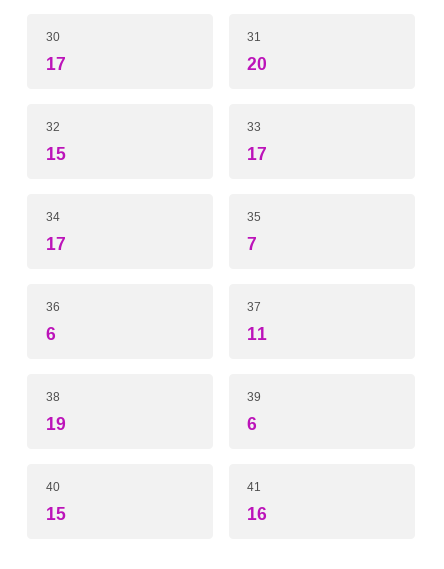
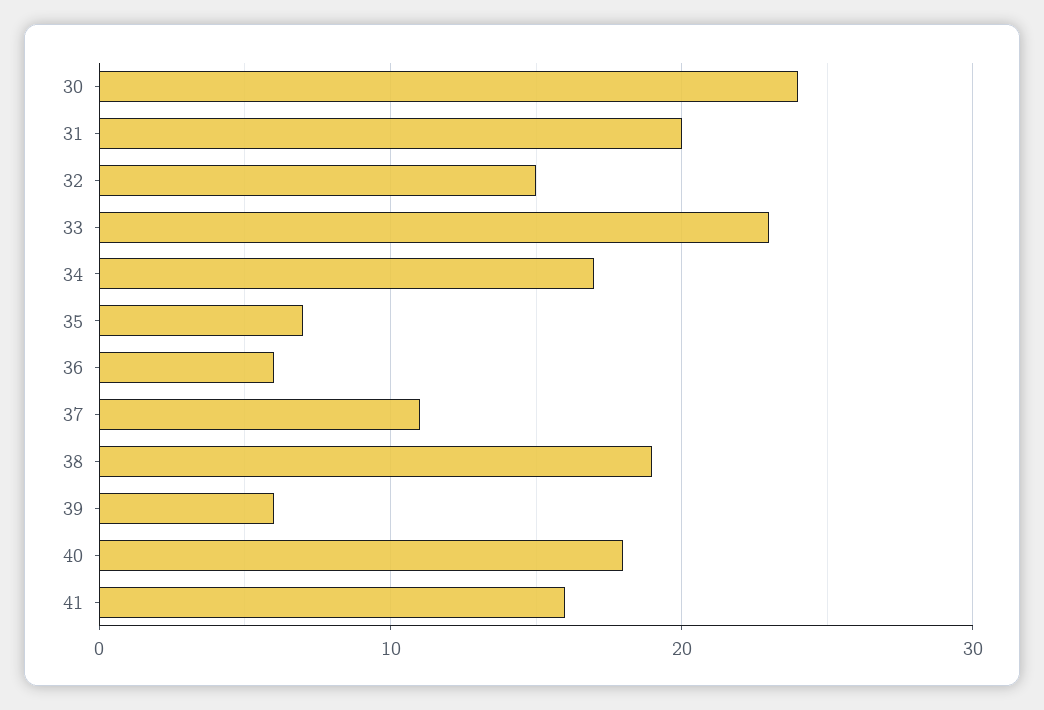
30: 17 -> 24
33: 17 -> 23
40: 15 -> 18

